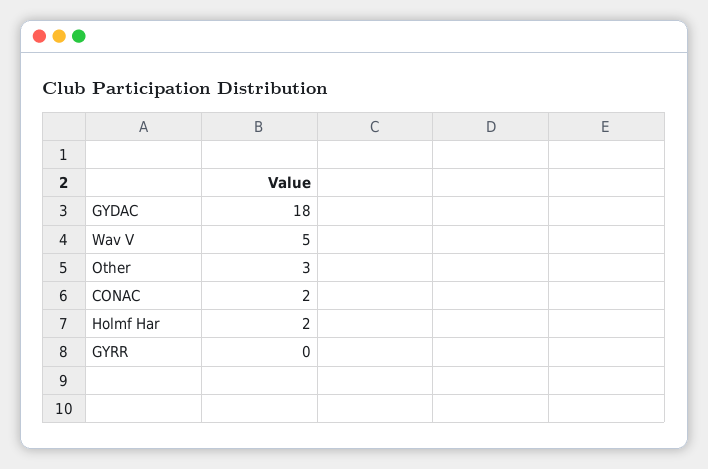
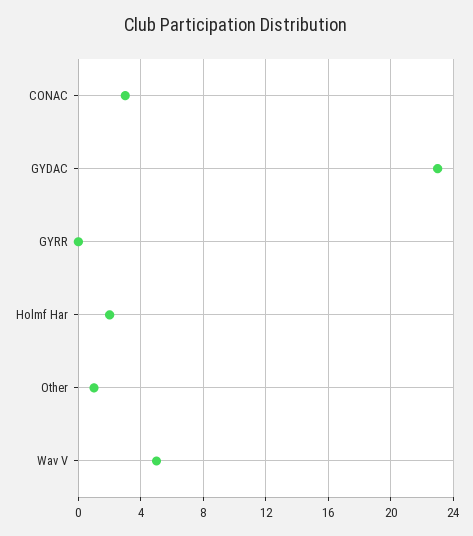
GYDAC: 18 -> 23
Other: 3 -> 1
CONAC: 2 -> 3

